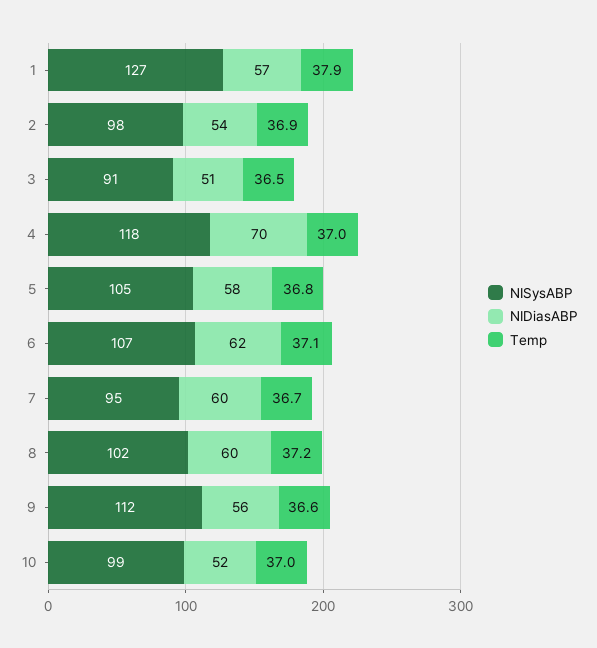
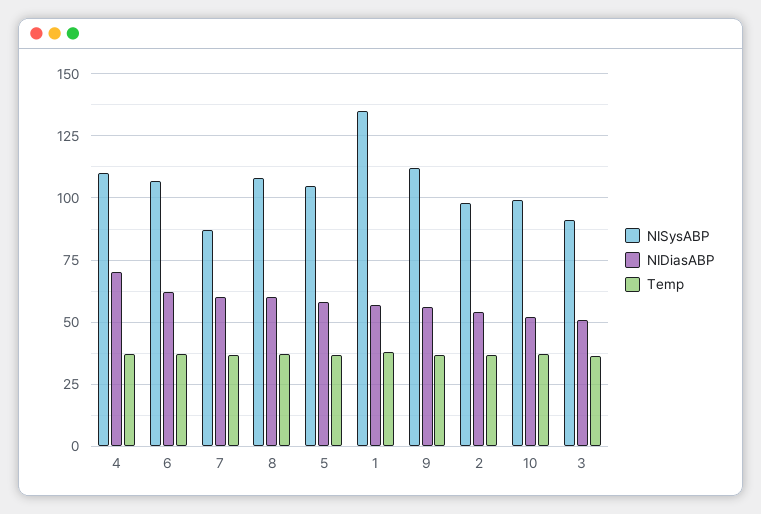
NISysABP, 1: 127 -> 135
NISysABP, 4: 118 -> 110
NISysABP, 7: 95 -> 87.5
NISysABP, 8: 102 -> 107.5

